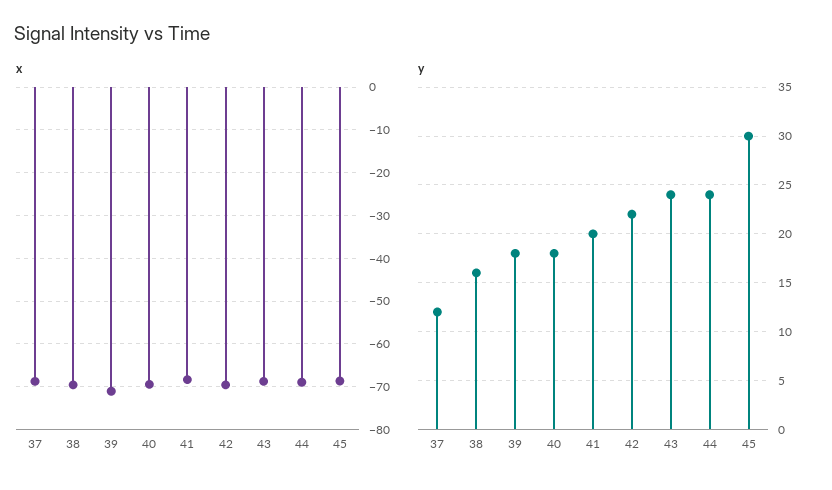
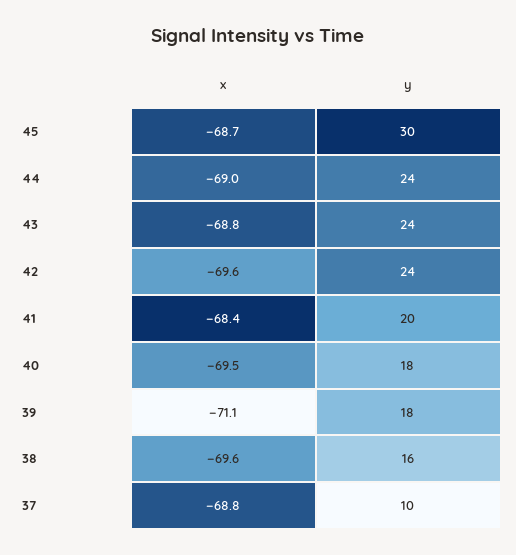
y, 37: 12 -> 10
y, 42: 22 -> 24

